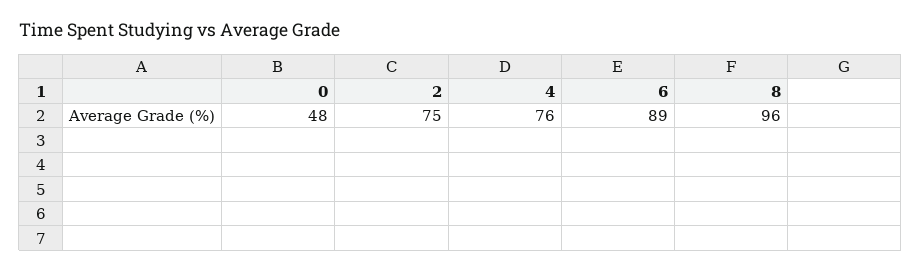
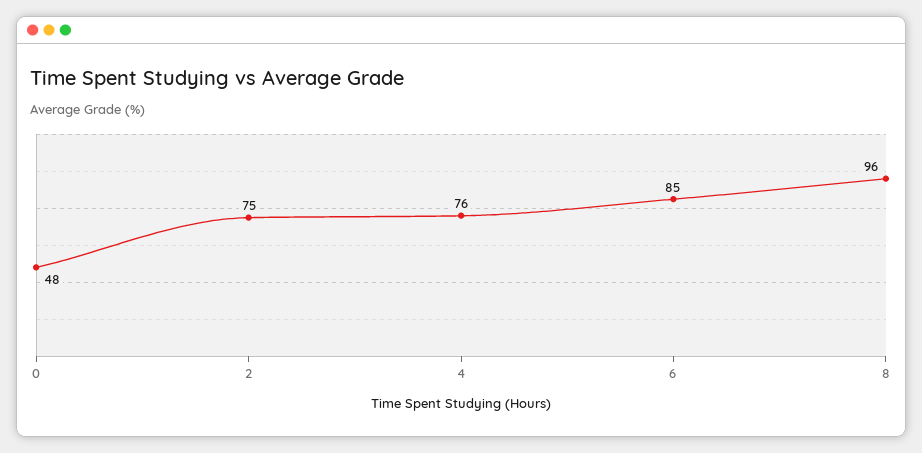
6: 89 -> 85

